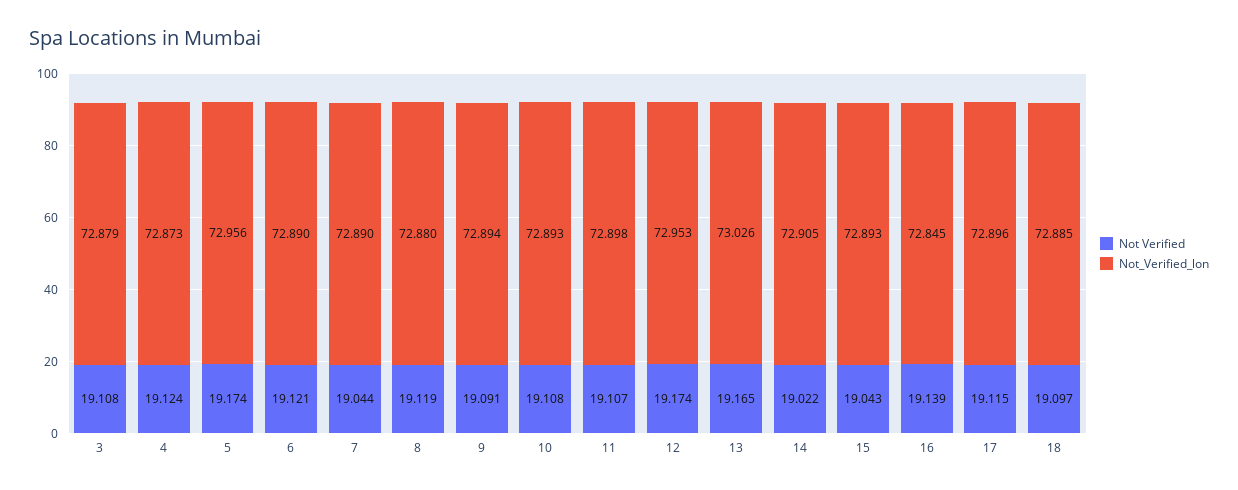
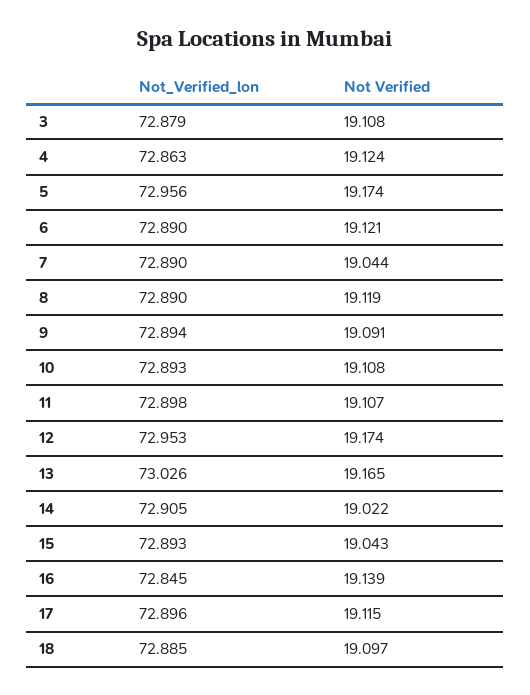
Not_Verified_lon, 4: 72.873 -> 72.863
Not_Verified_lon, 8: 72.88 -> 72.89

